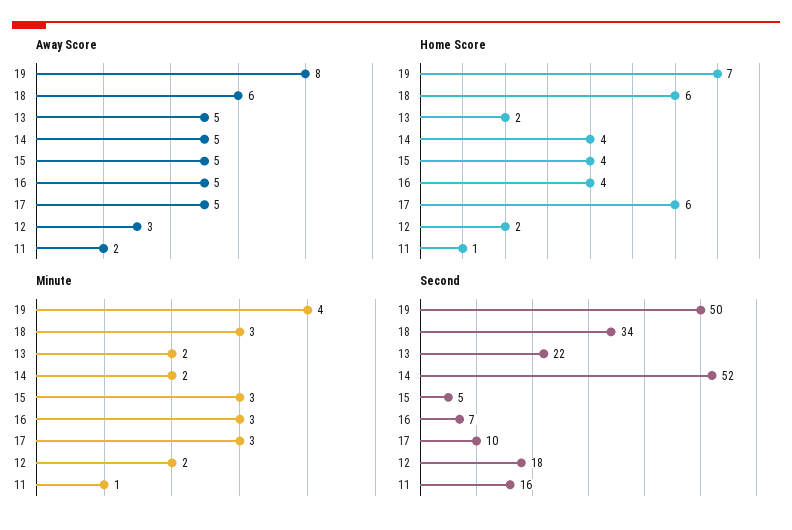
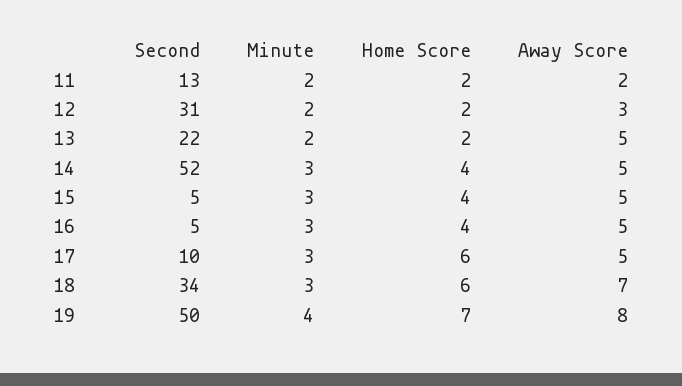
Away Score, 18: 6 -> 7
Home Score, 11: 1 -> 2
Minute, 14: 2 -> 3
Minute, 11: 1 -> 2
Second, 16: 7 -> 5
Second, 12: 18 -> 31
Second, 11: 16 -> 13

